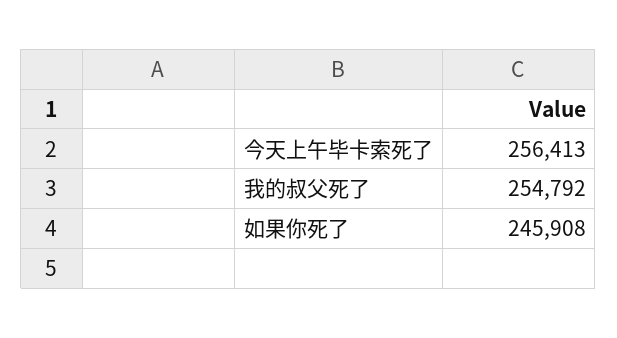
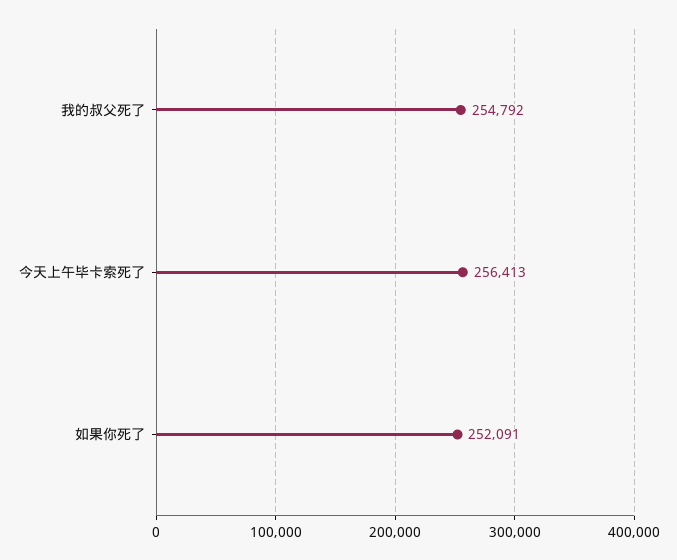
如果你死了: 245908 -> 252091

